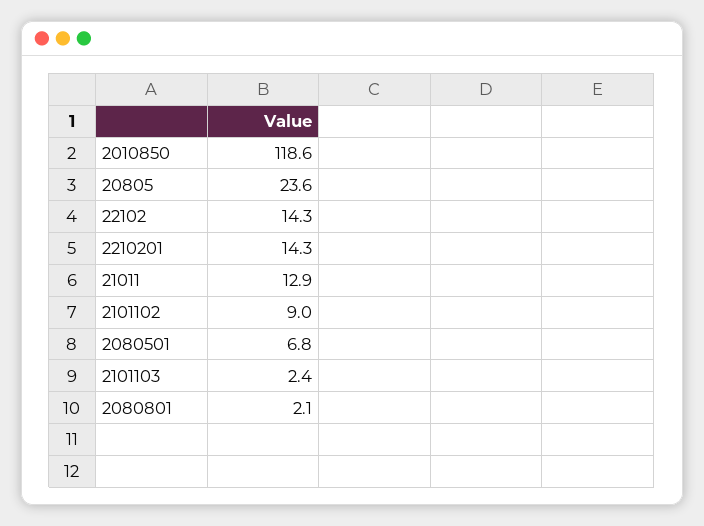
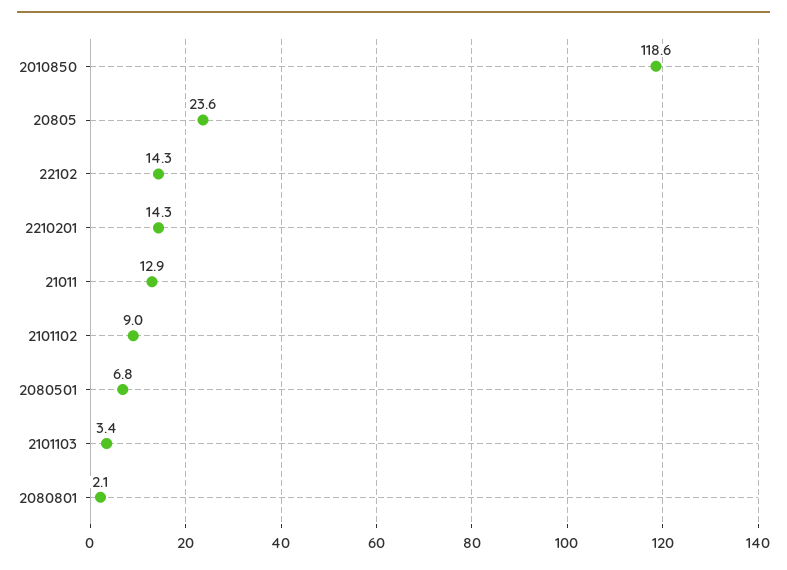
2101103: 2.4 -> 3.4

